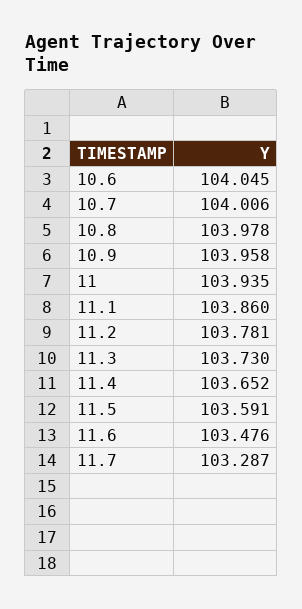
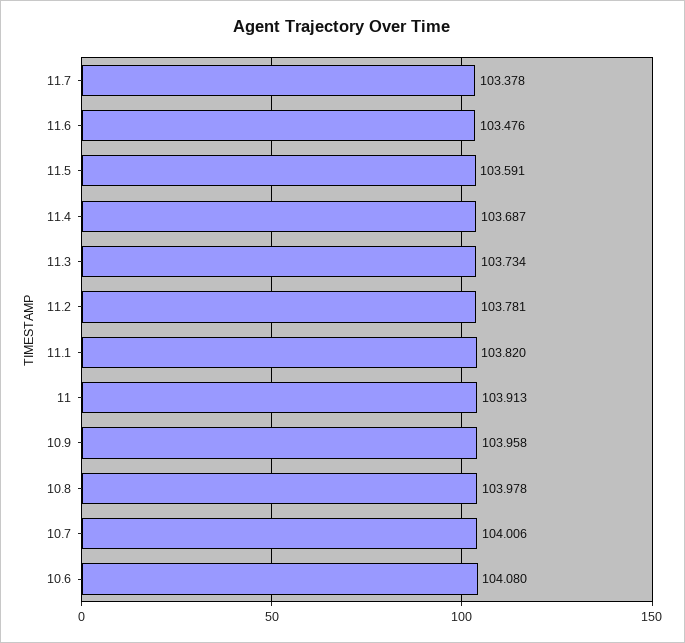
10.6: 104.045 -> 104.08
11: 103.935 -> 103.913
11.1: 103.86 -> 103.82
11.3: 103.73 -> 103.734
11.4: 103.652 -> 103.687
11.7: 103.287 -> 103.378

